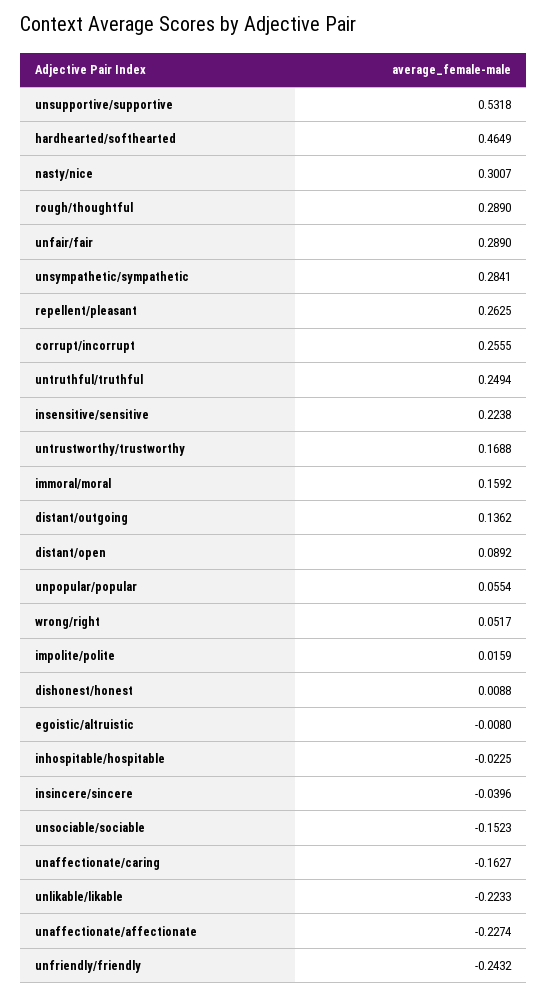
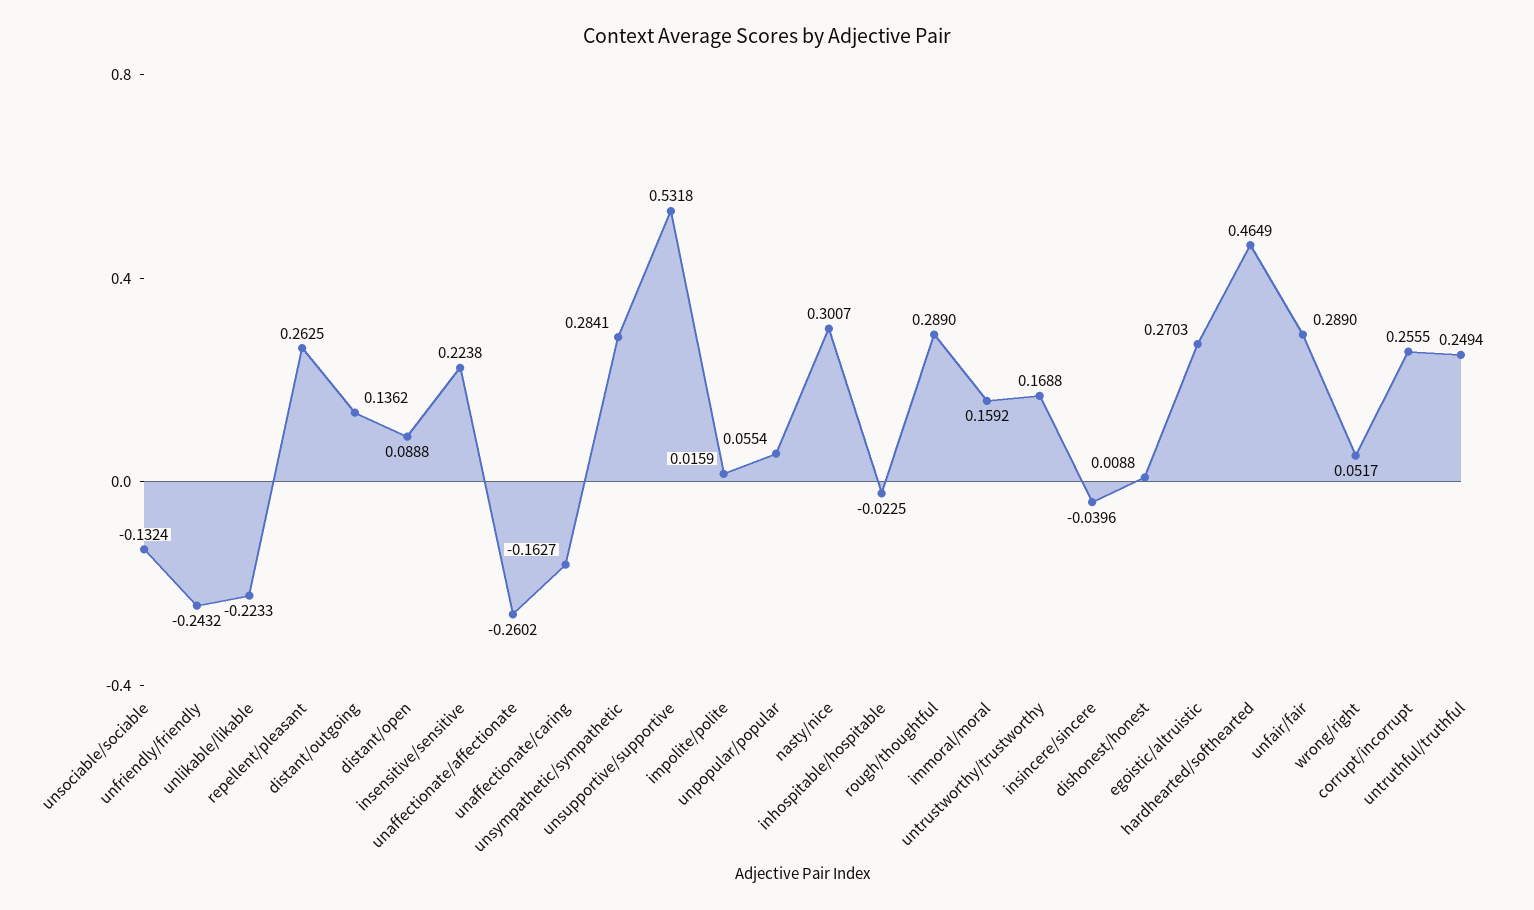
distant/open: 0.0892 -> 0.0888
egoistic/altruistic: -0.008 -> 0.2703
unsociable/sociable: -0.1523 -> -0.1324
unaffectionate/affectionate: -0.2274 -> -0.2602

